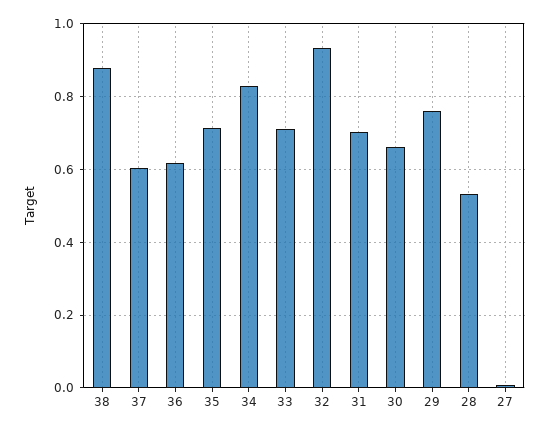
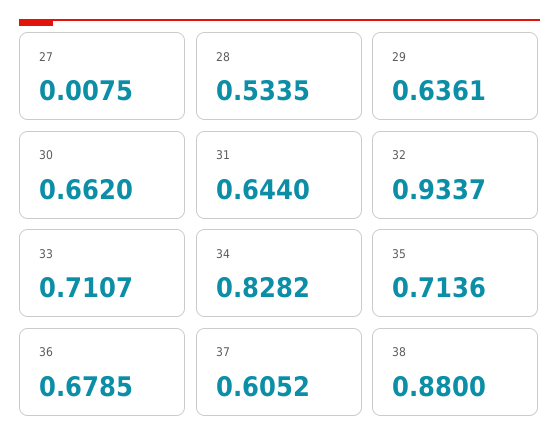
36: 0.62 -> 0.6785
31: 0.7 -> 0.644
29: 0.76 -> 0.6361

